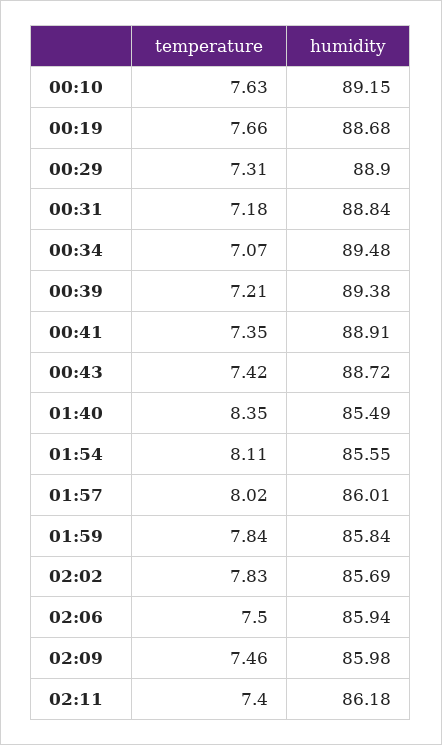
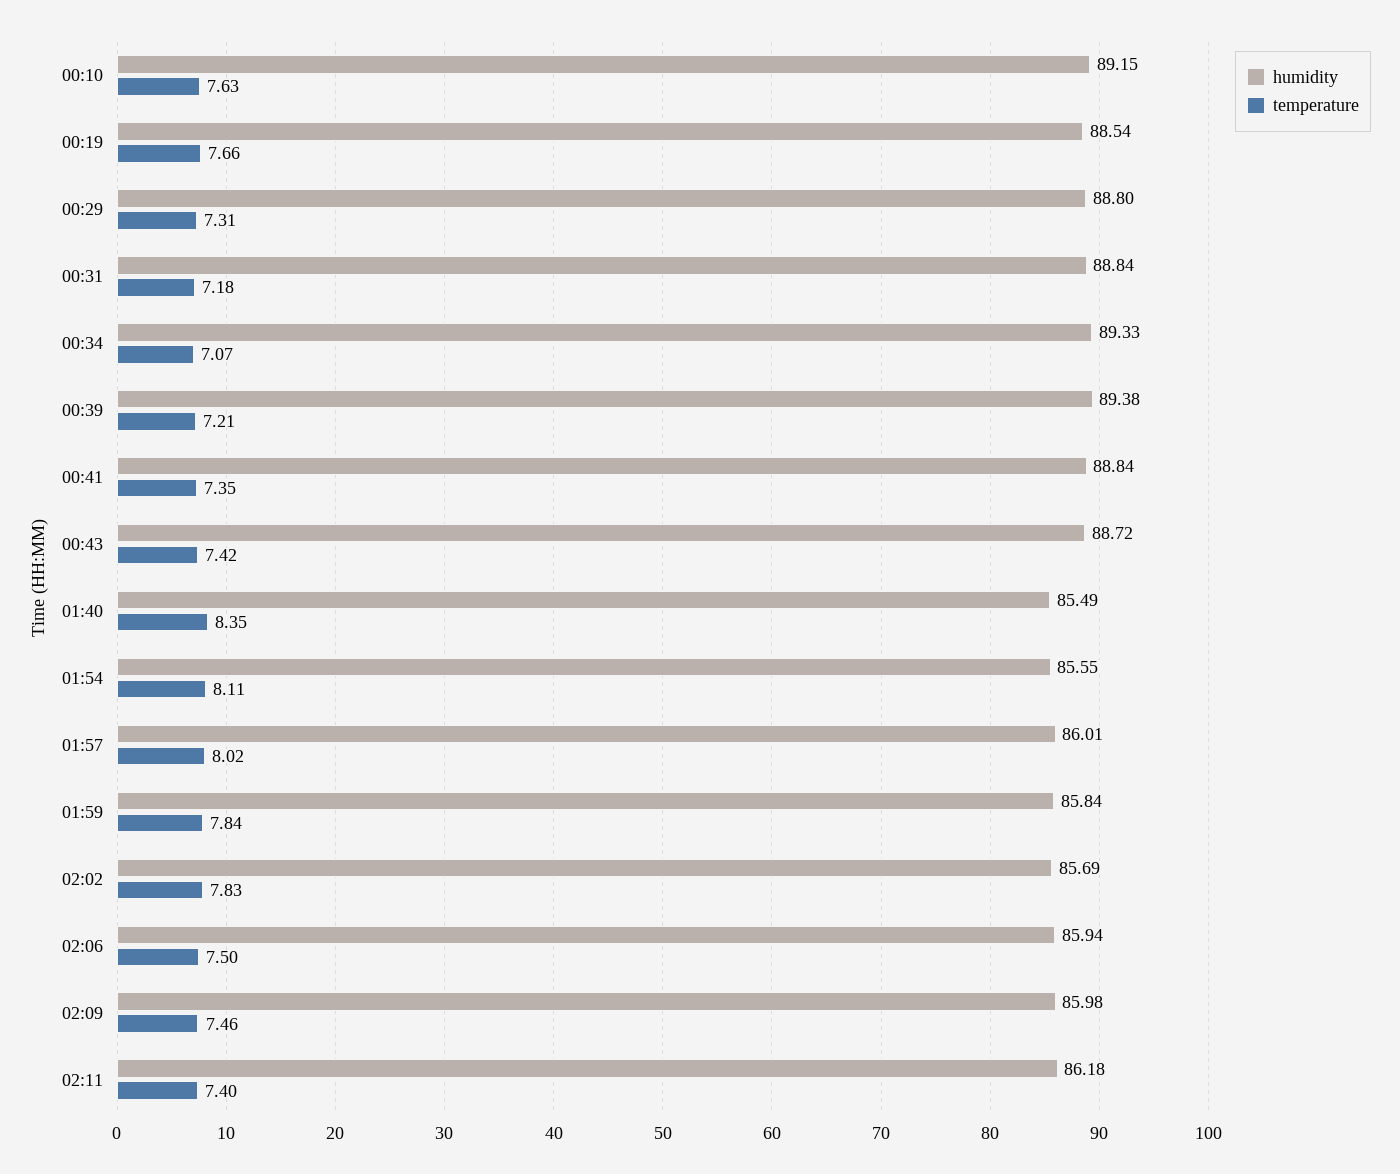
humidity, 00:19: 88.68 -> 88.54
humidity, 00:29: 88.9 -> 88.8
humidity, 00:34: 89.48 -> 89.33
humidity, 00:41: 88.91 -> 88.84

